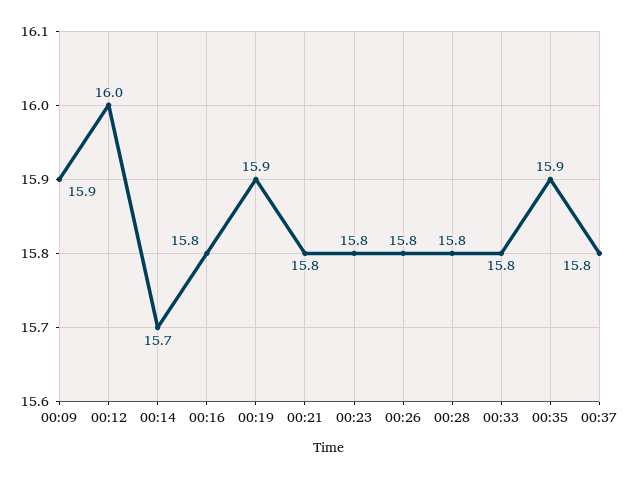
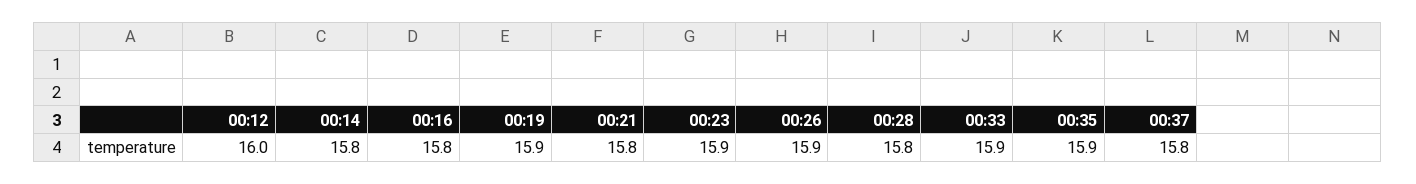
00:09: 15.9 -> none
00:14: 15.7 -> 15.8
00:23: 15.8 -> 15.9
00:26: 15.8 -> 15.9
00:33: 15.8 -> 15.9

